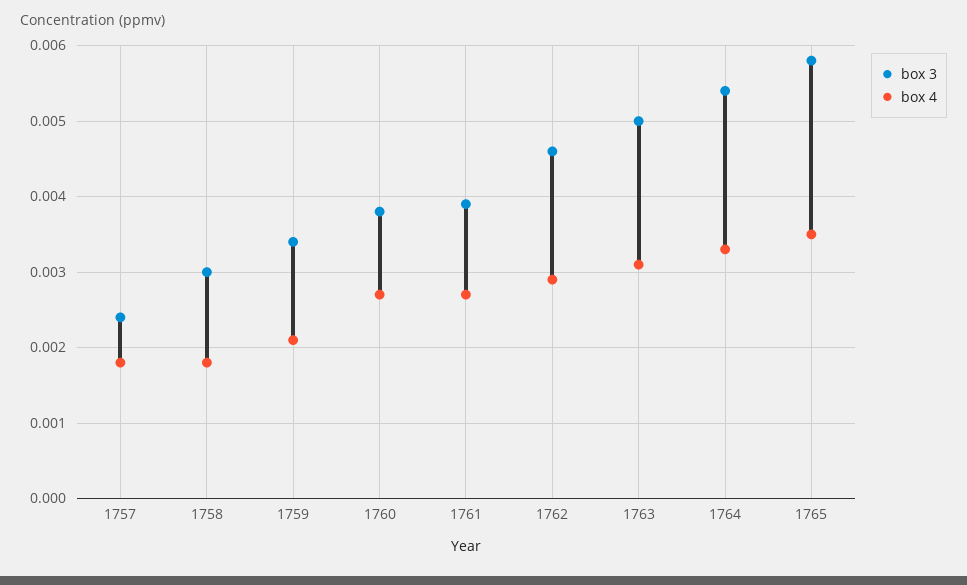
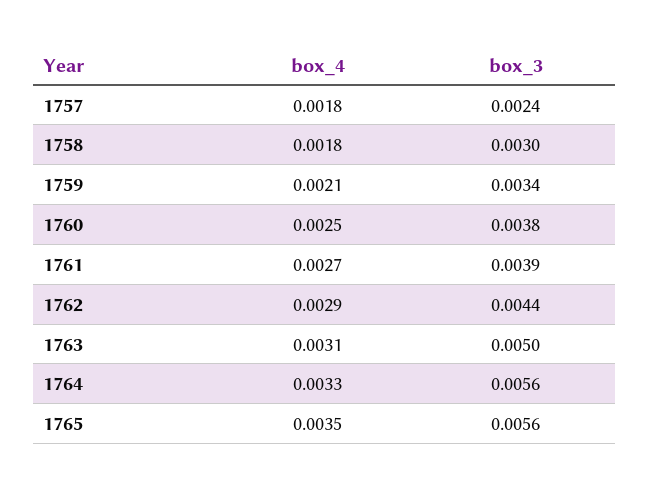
box 4, 1760: 0.0027 -> 0.0025
box 3, 1762: 0.0046 -> 0.0044
box 3, 1764: 0.0054 -> 0.0056
box 3, 1765: 0.0058 -> 0.0056

